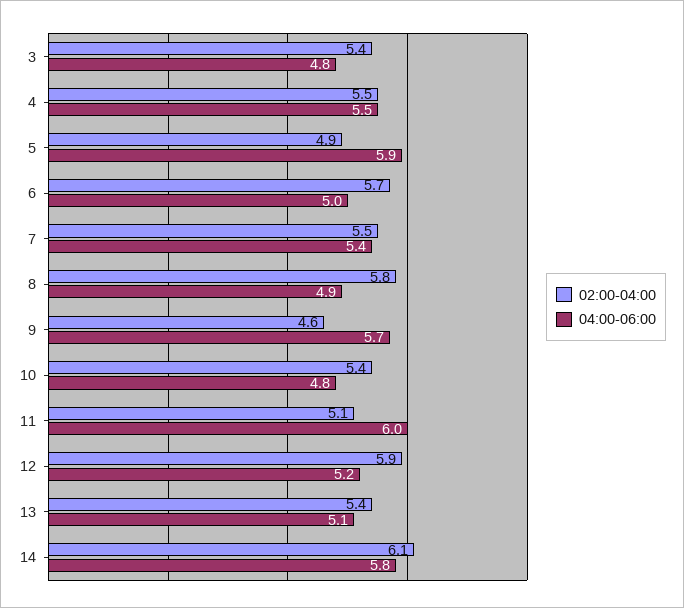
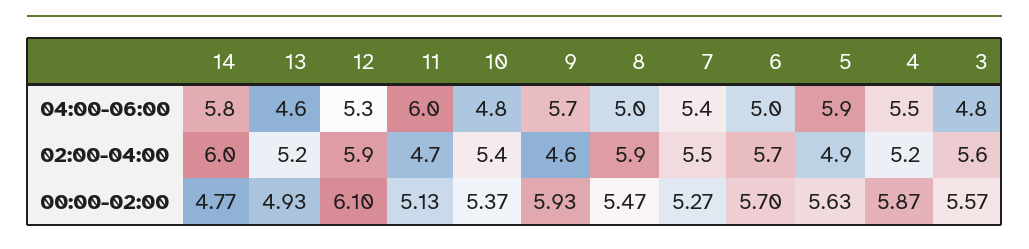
02:00-04:00, 3: 5.4 -> 5.6
02:00-04:00, 4: 5.5 -> 5.2
02:00-04:00, 8: 5.8 -> 5.9
04:00-06:00, 8: 4.9 -> 5
02:00-04:00, 11: 5.1 -> 4.7
04:00-06:00, 12: 5.2 -> 5.3
02:00-04:00, 13: 5.4 -> 5.2
04:00-06:00, 13: 5.1 -> 4.6
02:00-04:00, 14: 6.1 -> 6
00:00-02:00, 14: none -> 4.77
00:00-02:00, 13: none -> 4.93
00:00-02:00, 12: none -> 6.1
00:00-02:00, 11: none -> 5.13
00:00-02:00, 10: none -> 5.37
00:00-02:00, 9: none -> 5.93
00:00-02:00, 8: none -> 5.47
00:00-02:00, 7: none -> 5.27
00:00-02:00, 6: none -> 5.7
00:00-02:00, 5: none -> 5.63
00:00-02:00, 4: none -> 5.87
00:00-02:00, 3: none -> 5.57

